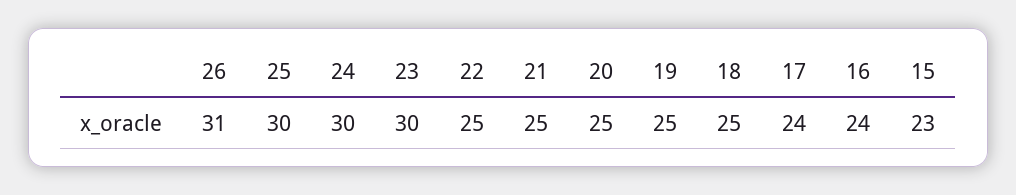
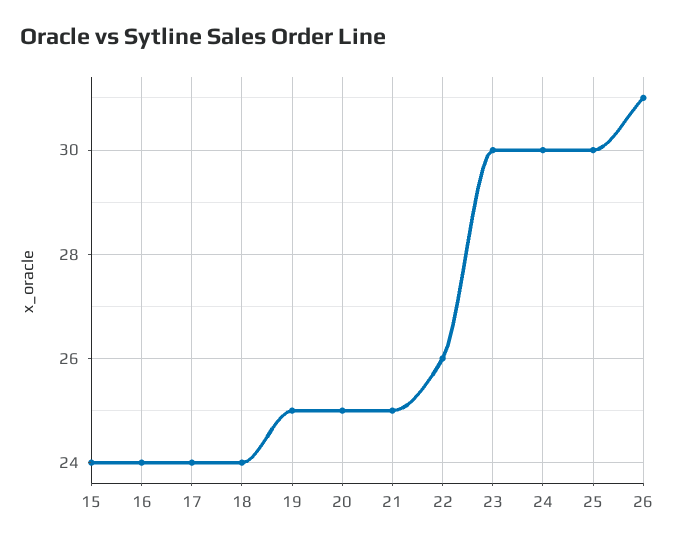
22: 25 -> 26
18: 25 -> 24
15: 23 -> 24

